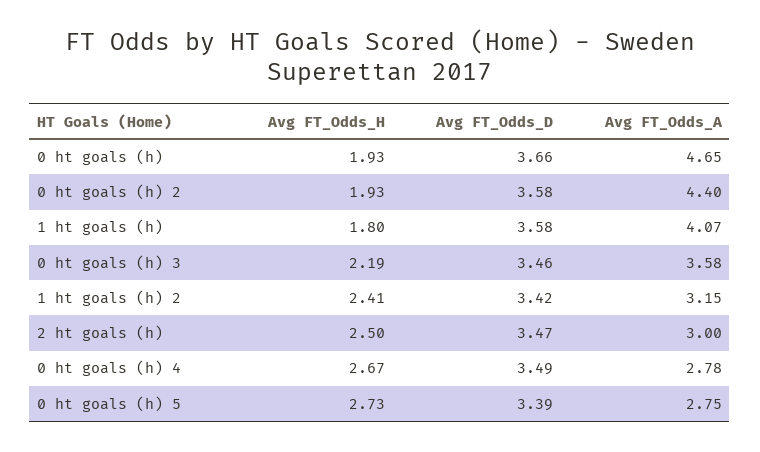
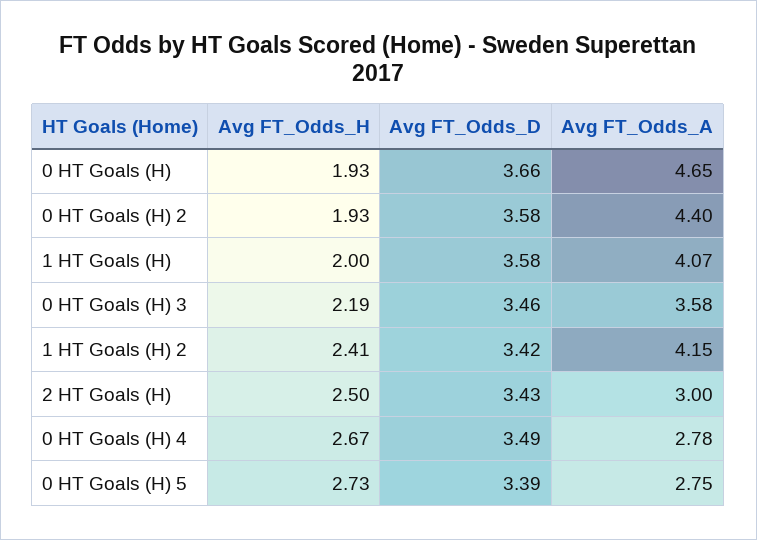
Avg FT_Odds_H, 1 ht goals (h): 1.8 -> 2
Avg FT_Odds_A, 1 ht goals (h) 2: 3.15 -> 4.15
Avg FT_Odds_D, 2 ht goals (h): 3.47 -> 3.43

